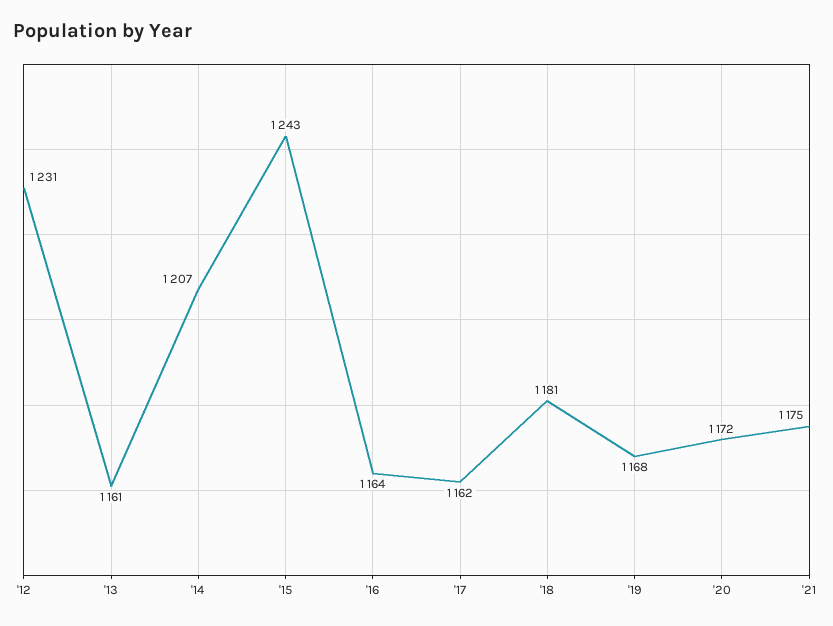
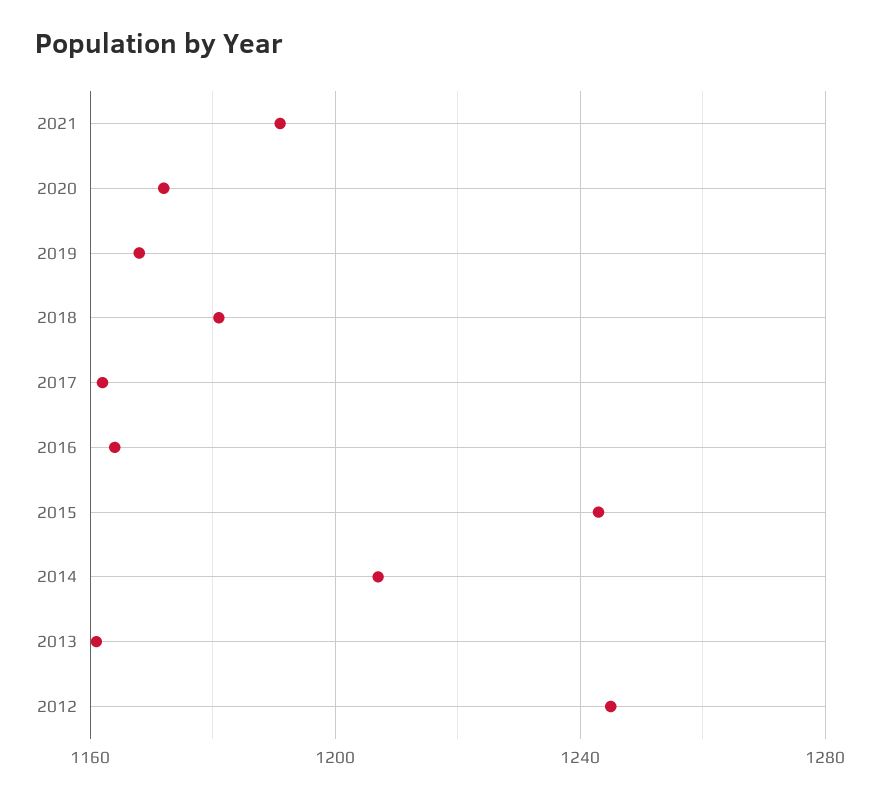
'12: 1231 -> 1245
'21: 1175 -> 1190

